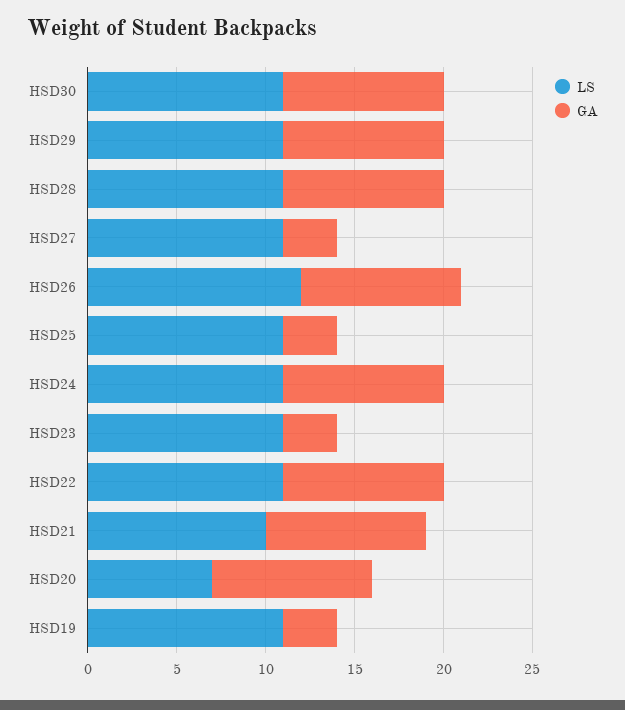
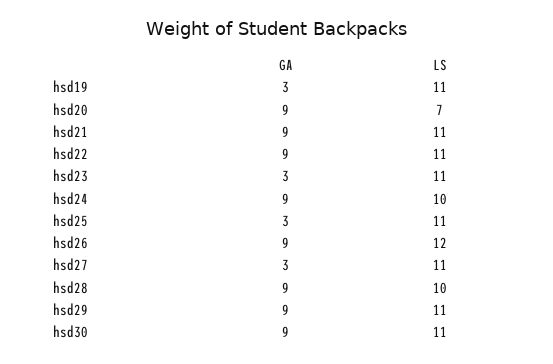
LS, HSD28: 11 -> 10
LS, HSD24: 11 -> 10
LS, HSD21: 10 -> 11

